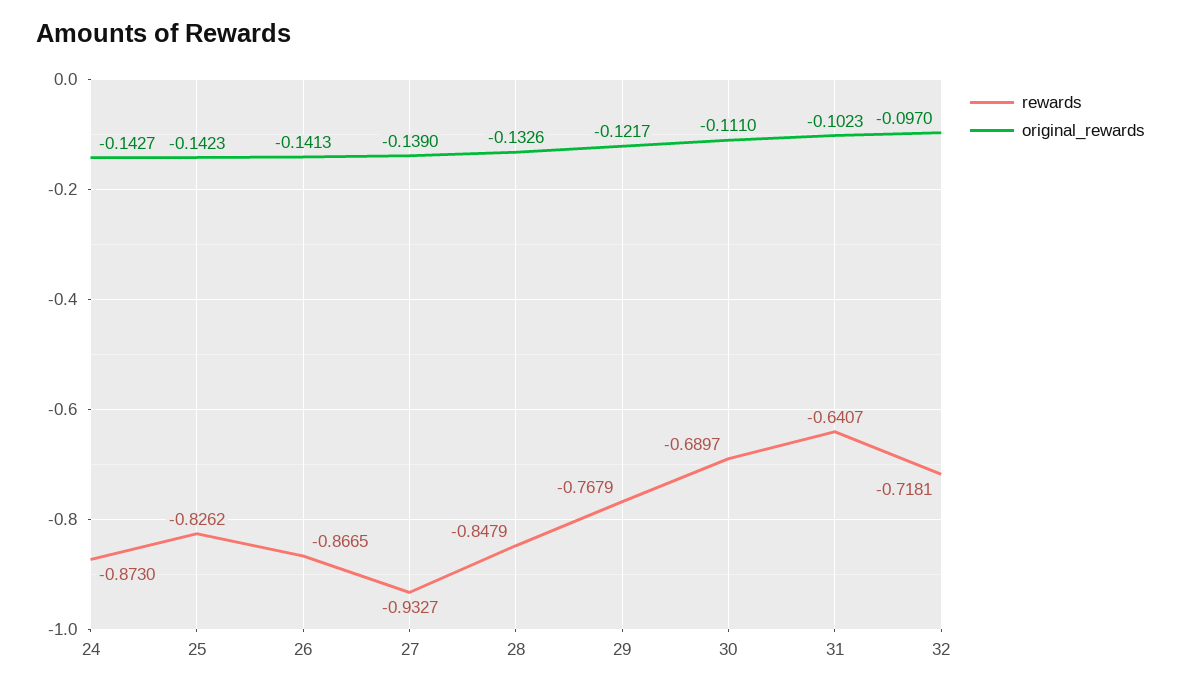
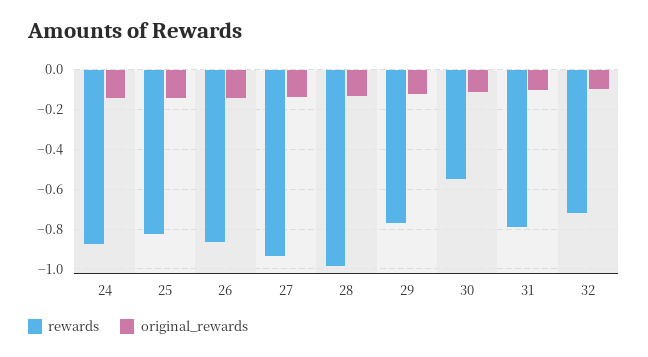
rewards, 28: -0.8479 -> -1
rewards, 30: -0.6897 -> -0.55
rewards, 31: -0.6407 -> -0.8

